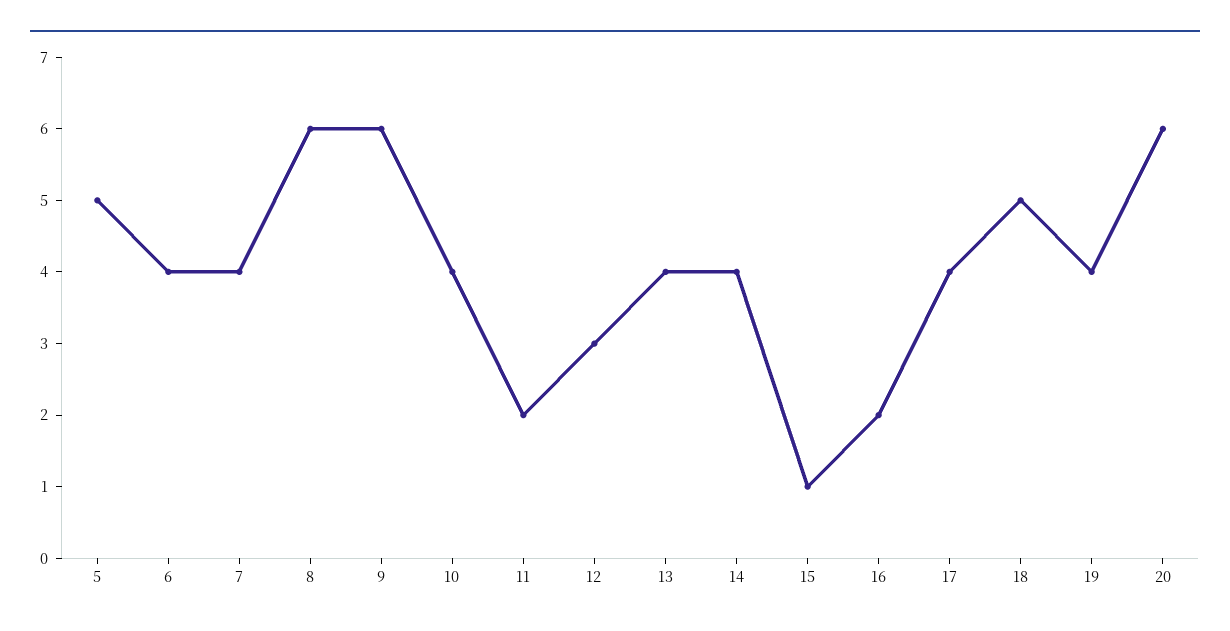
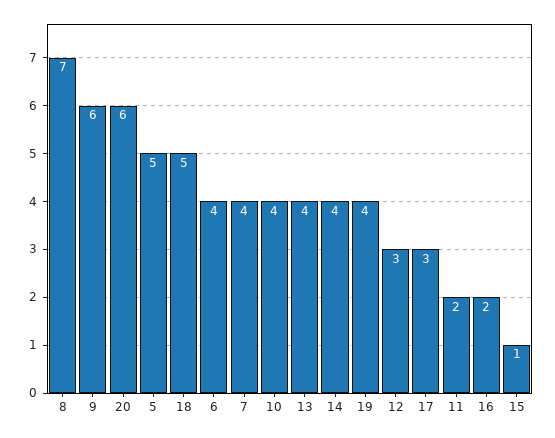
8: 6 -> 7
17: 4 -> 3

